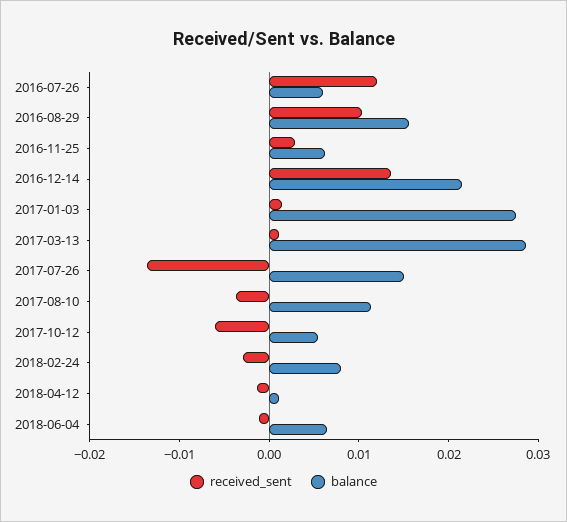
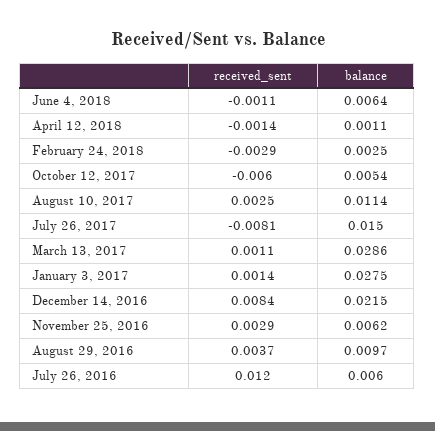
received_sent, 2016-08-29: 0.01 -> 0.0037
balance, 2016-08-29: 0.016 -> 0.0097
received_sent, 2016-12-14: 0.014 -> 0.0084
received_sent, 2017-07-26: -0.014 -> -0.0081
received_sent, 2017-08-10: -0.004 -> 0.0025
balance, 2018-02-24: 0.008 -> 0.0025

